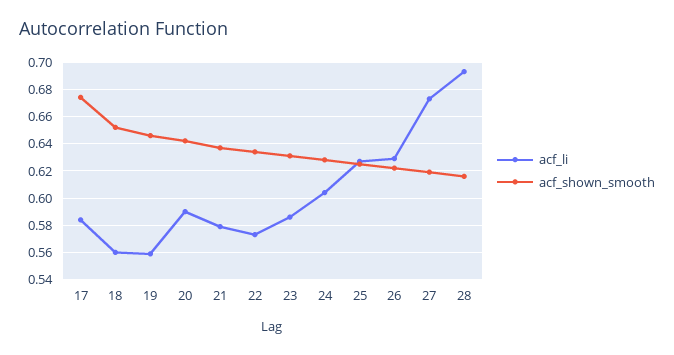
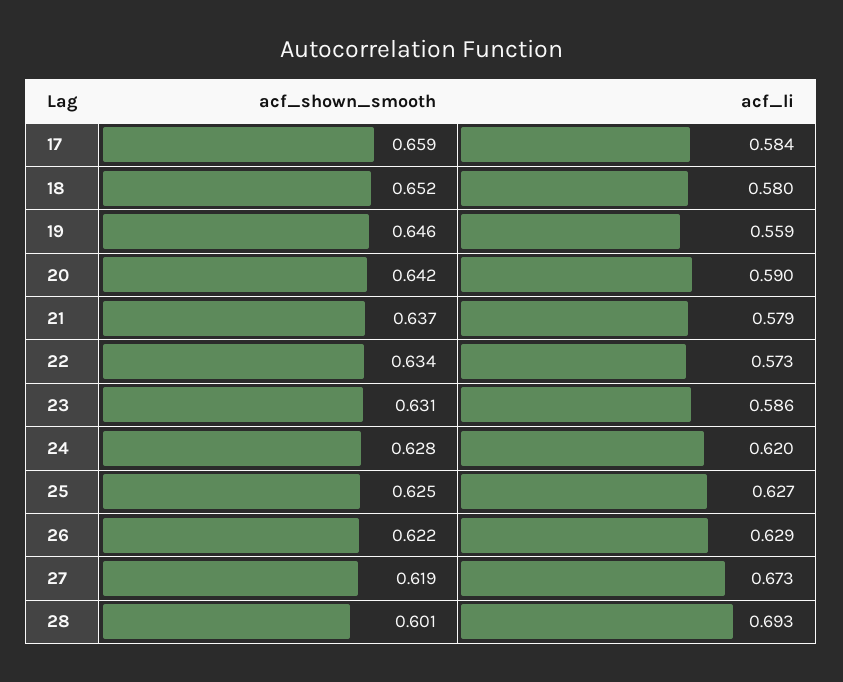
acf_shown_smooth, 17: 0.675 -> 0.659
acf_li, 18: 0.56 -> 0.58
acf_li, 24: 0.605 -> 0.62
acf_shown_smooth, 28: 0.615 -> 0.601

